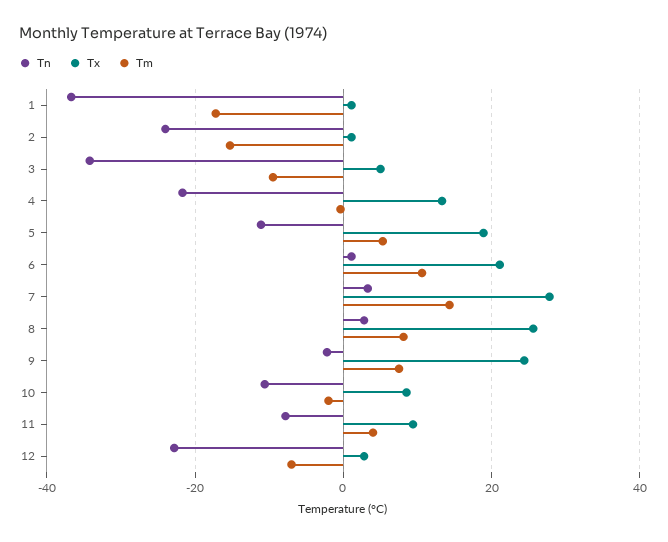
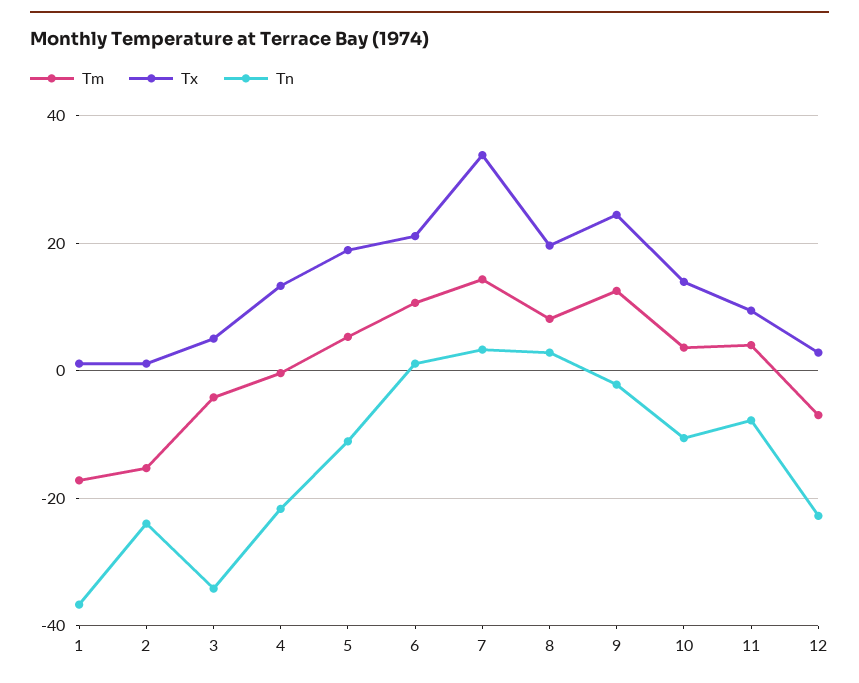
Tm, 3: -10 -> -4
Tx, 7: 28 -> 34
Tx, 8: 26 -> 20
Tm, 9: 8 -> 12
Tx, 10: 8 -> 14
Tm, 10: -2 -> 4

